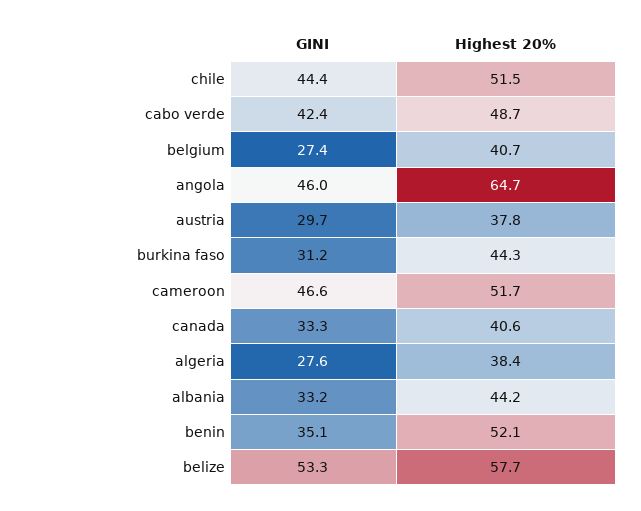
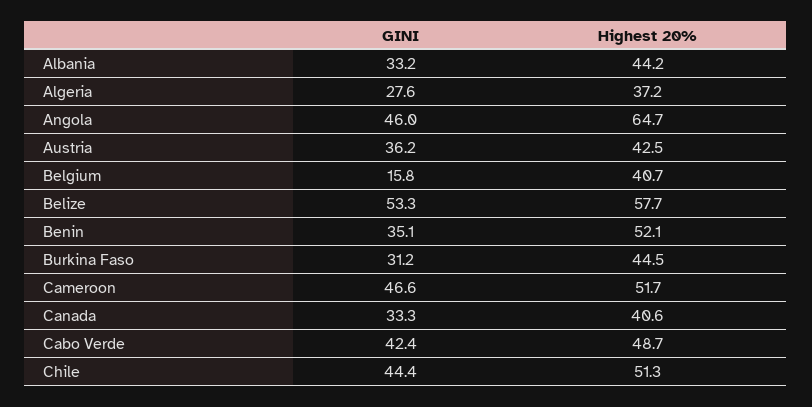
Highest 20%, chile: 51.5 -> 51.3
GINI, belgium: 27.4 -> 15.8
GINI, austria: 29.7 -> 36.2
Highest 20%, austria: 37.8 -> 42.5
Highest 20%, burkina faso: 44.3 -> 44.5
Highest 20%, algeria: 38.4 -> 37.2

